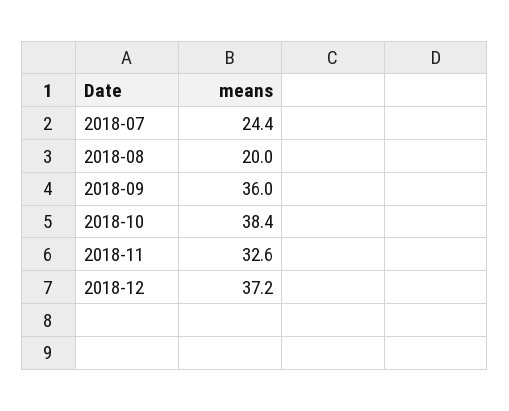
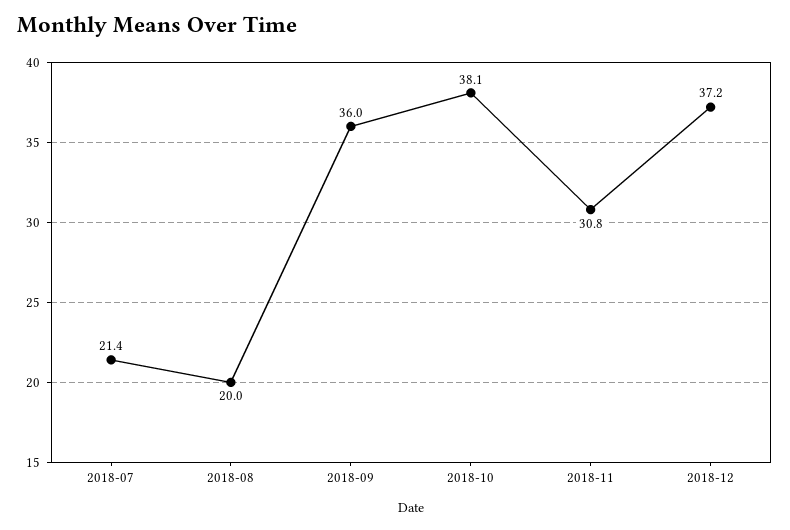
2018-07: 24.4 -> 21.4
2018-10: 38.4 -> 38.1
2018-11: 32.6 -> 30.8

